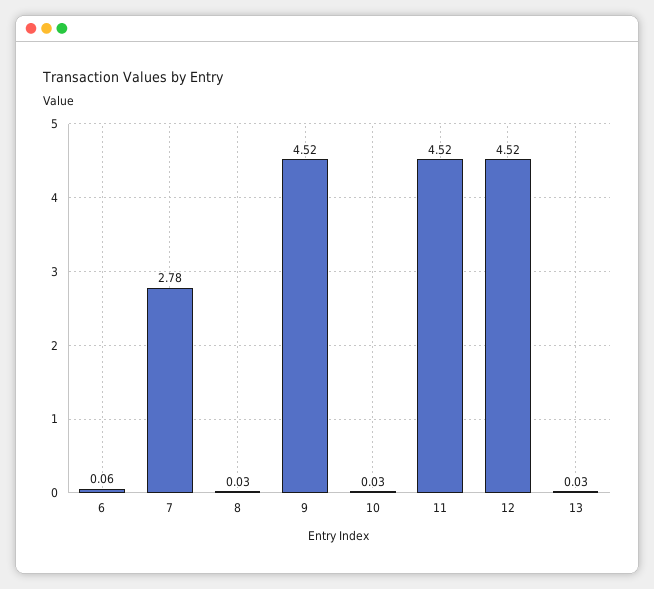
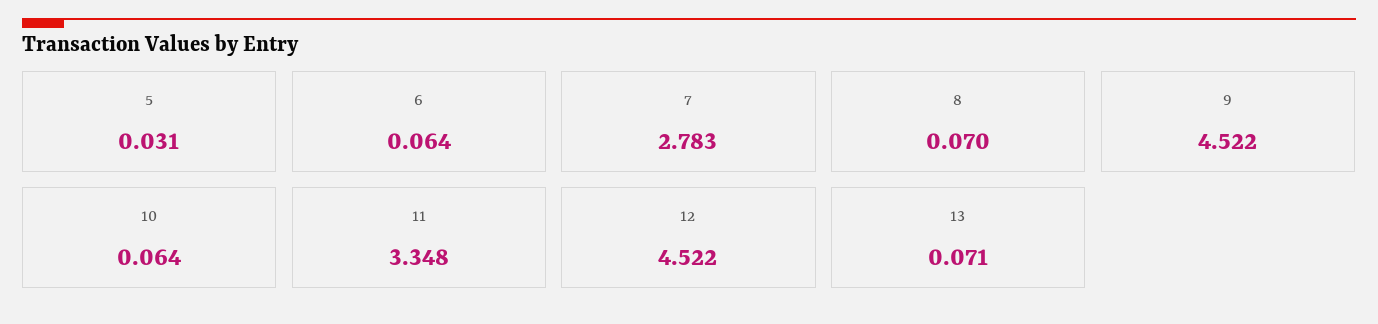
8: 0.03 -> 0.07
10: 0.03 -> 0.064
11: 4.52 -> 3.348
13: 0.03 -> 0.071
5: none -> 0.031

